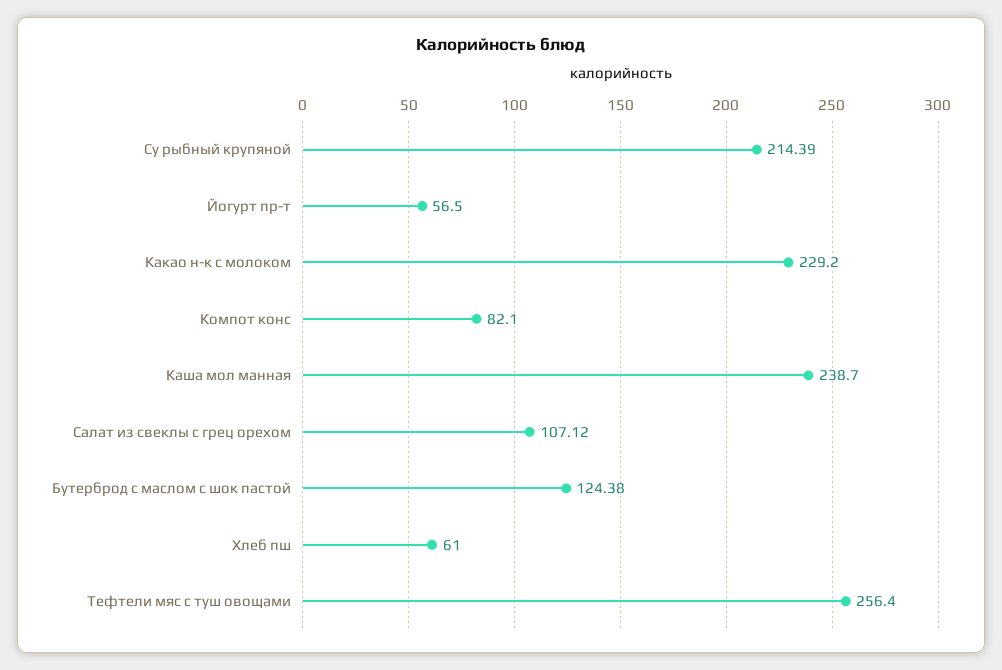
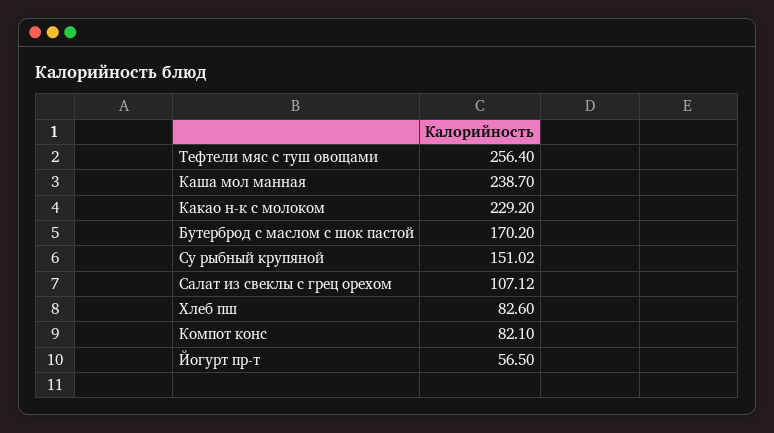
Су рыбный крупяной: 214.39 -> 151.02
Бутерброд с маслом с шок пастой: 124.38 -> 170.2
Хлеб пш: 61 -> 82.6

